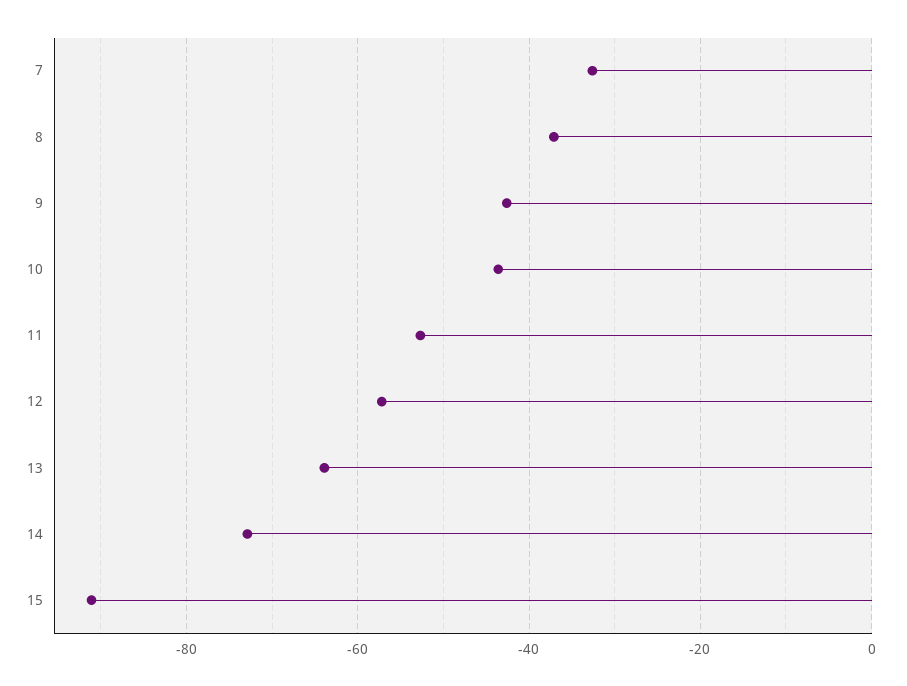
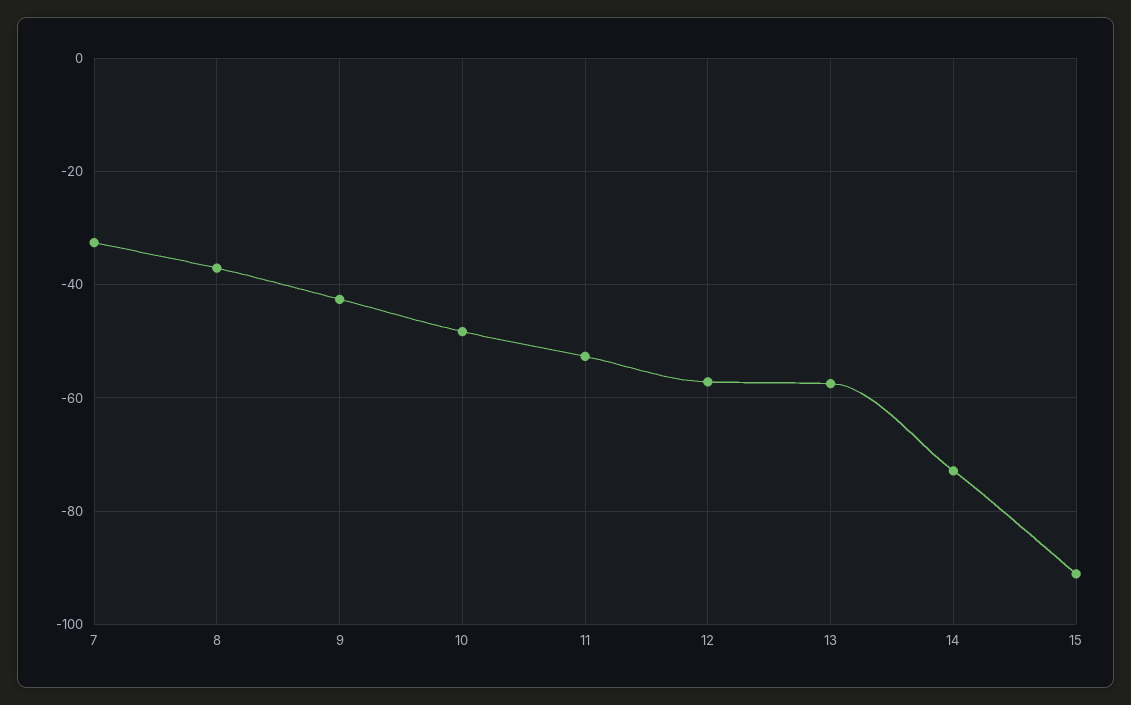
10: -44 -> -48
13: -64 -> -58

